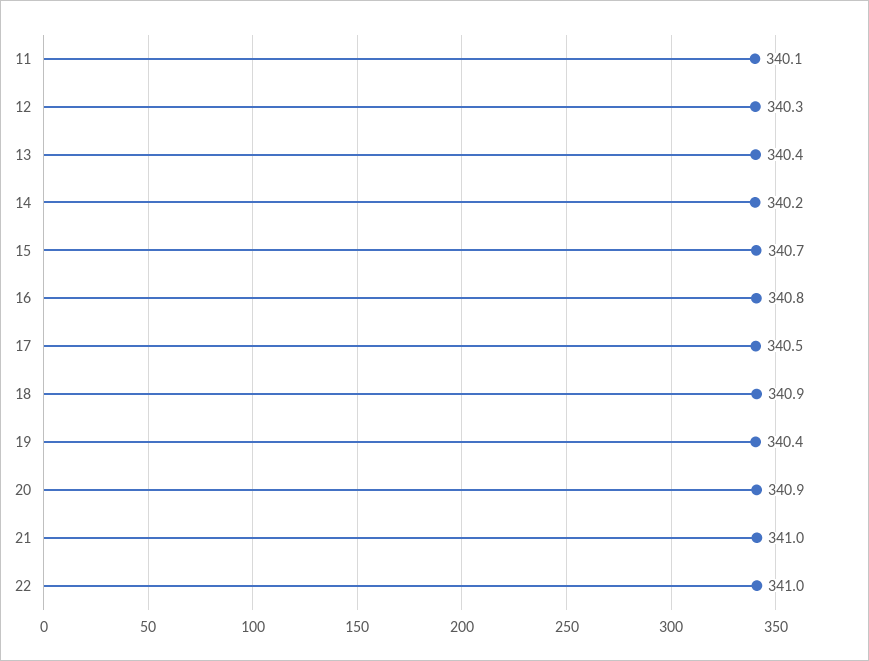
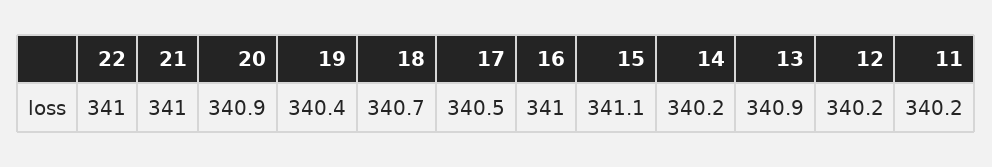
11: 340.1 -> 340.2
12: 340.3 -> 340.2
13: 340.4 -> 340.9
15: 340.7 -> 341.1
16: 340.8 -> 341
18: 340.9 -> 340.7

